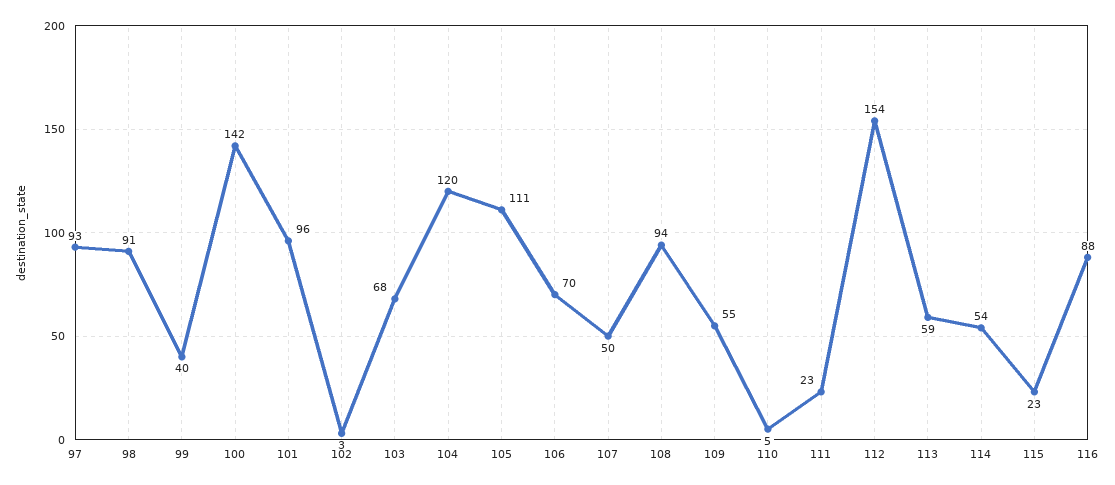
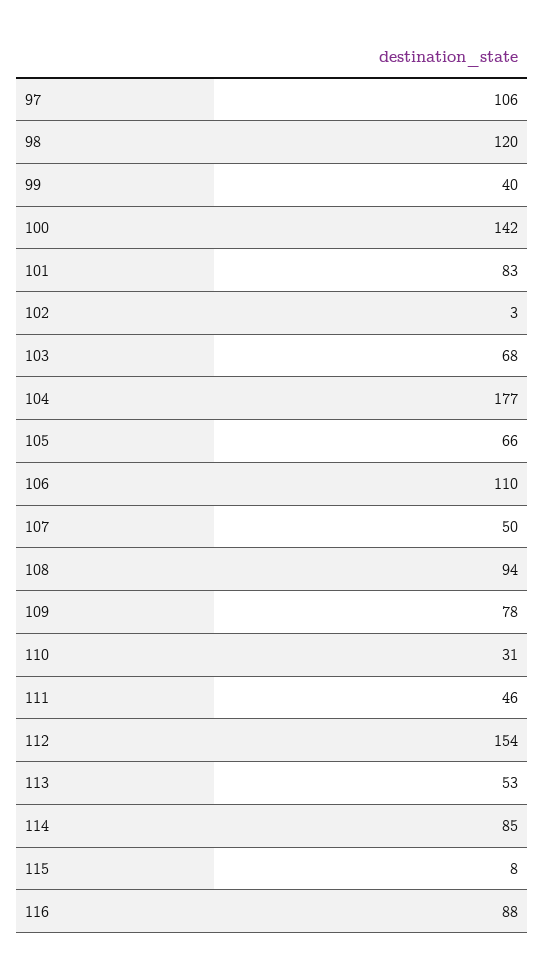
97: 93 -> 106
98: 91 -> 120
101: 96 -> 83
104: 120 -> 177
105: 111 -> 66
106: 70 -> 110
109: 55 -> 78
110: 5 -> 31
111: 23 -> 46
113: 59 -> 53
114: 54 -> 85
115: 23 -> 8

